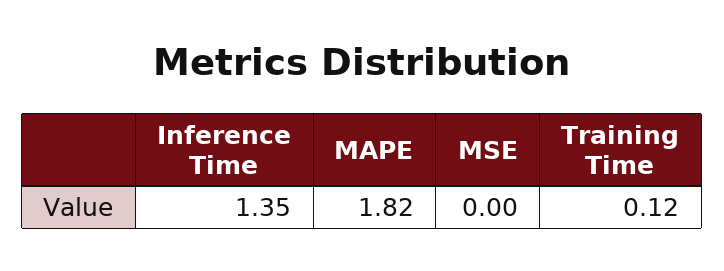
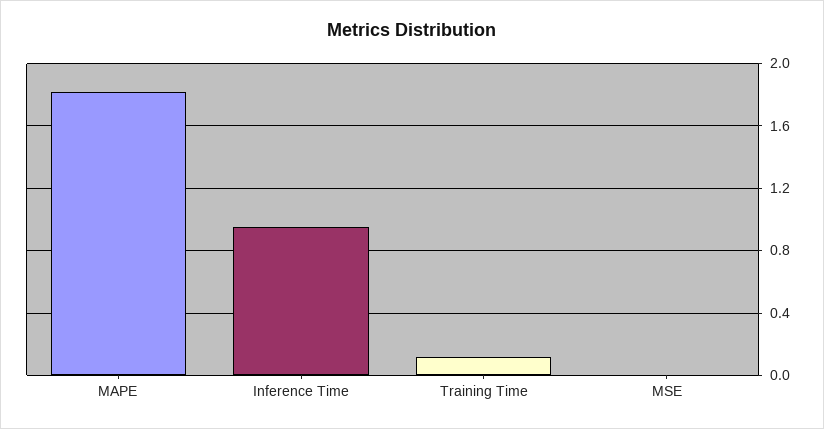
Inference Time: 1.35 -> 0.95

